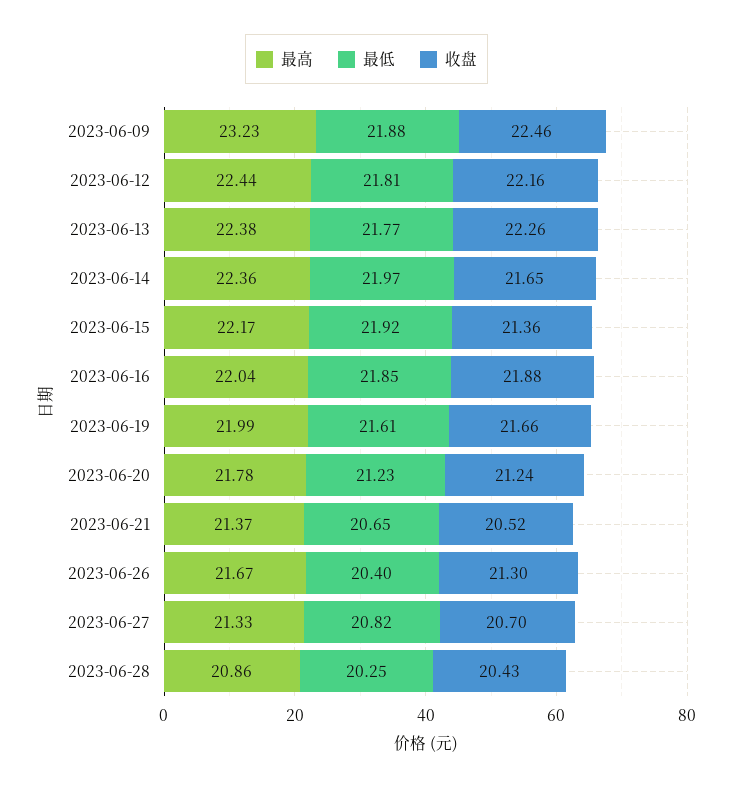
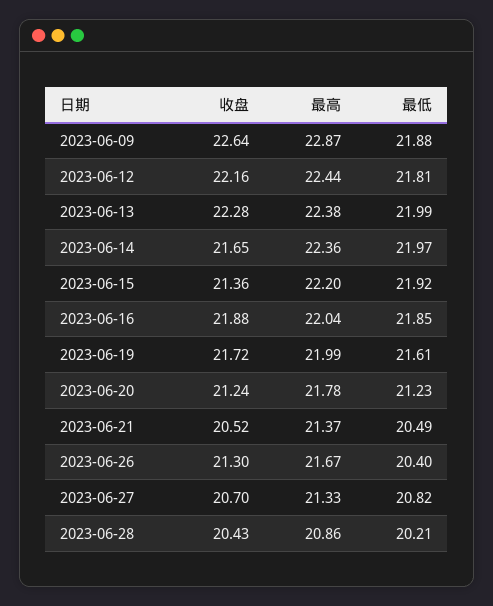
最高, 2023-06-09: 23.23 -> 22.87
收盘, 2023-06-09: 22.46 -> 22.64
最低, 2023-06-13: 21.77 -> 21.99
收盘, 2023-06-13: 22.26 -> 22.28
最高, 2023-06-15: 22.17 -> 22.2
收盘, 2023-06-19: 21.66 -> 21.72
最低, 2023-06-21: 20.65 -> 20.49
最低, 2023-06-28: 20.25 -> 20.21

